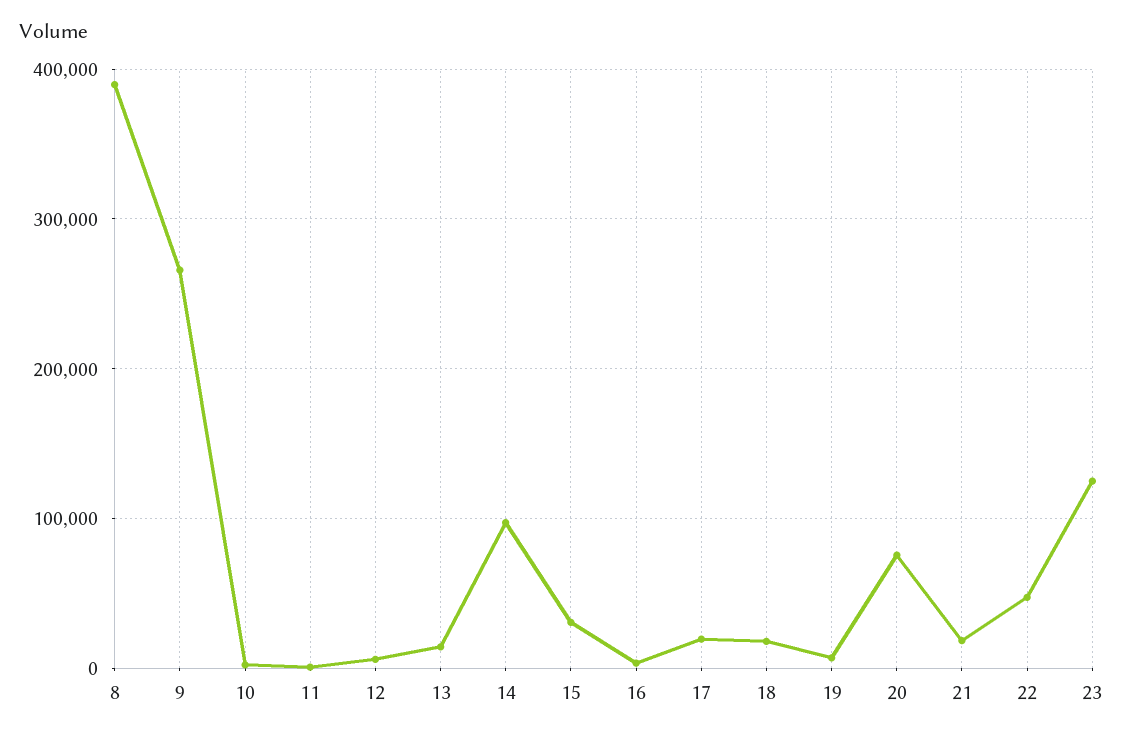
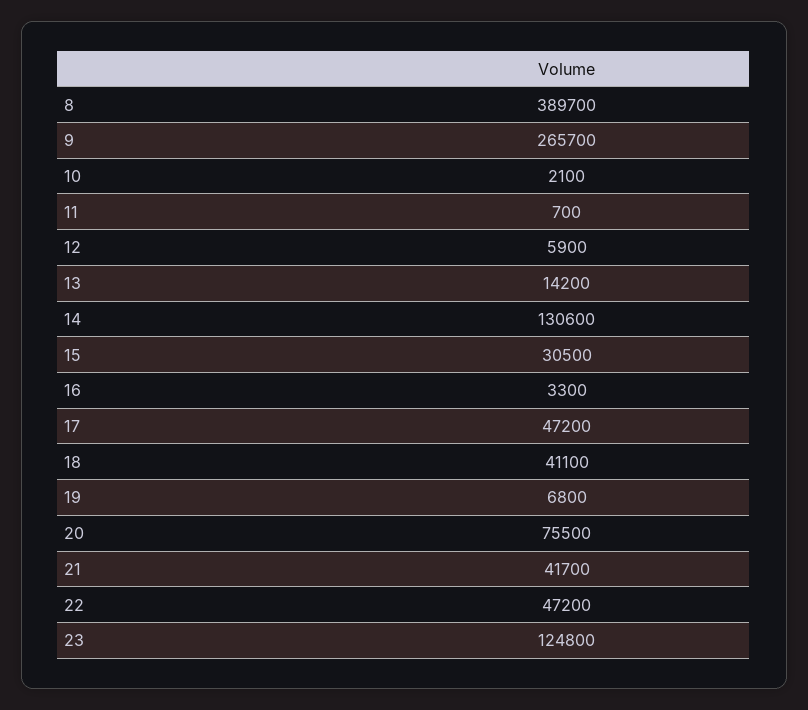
14: 100000 -> 130600
17: 20000 -> 47200
18: 20000 -> 41100
21: 20000 -> 41700

